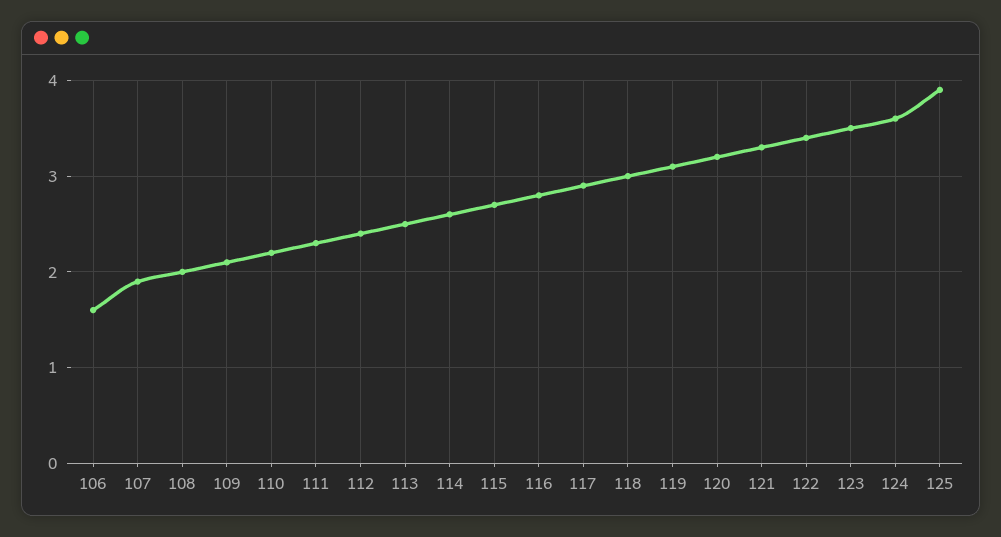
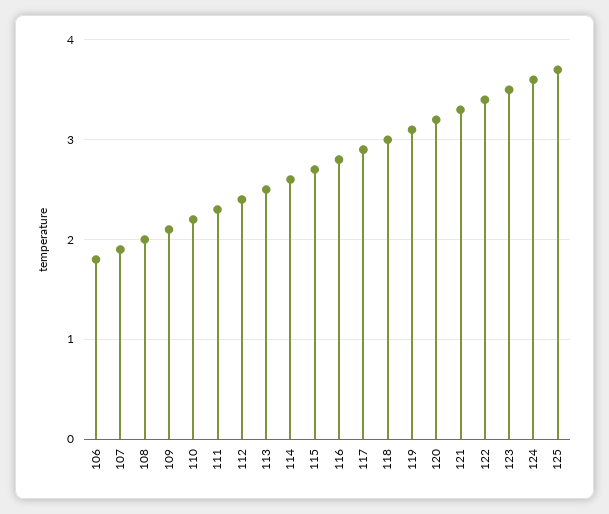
106: 1.6 -> 1.8
125: 3.9 -> 3.7

